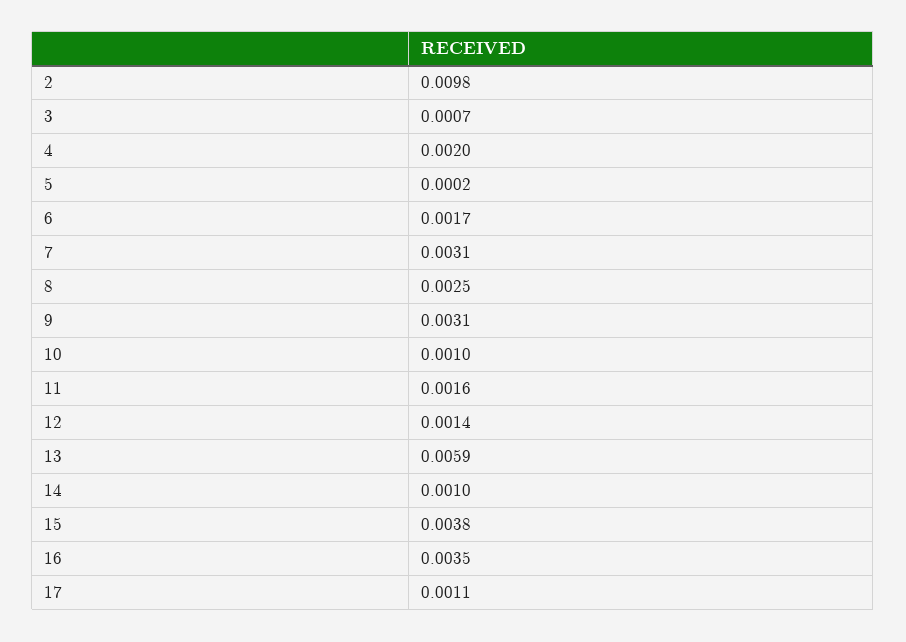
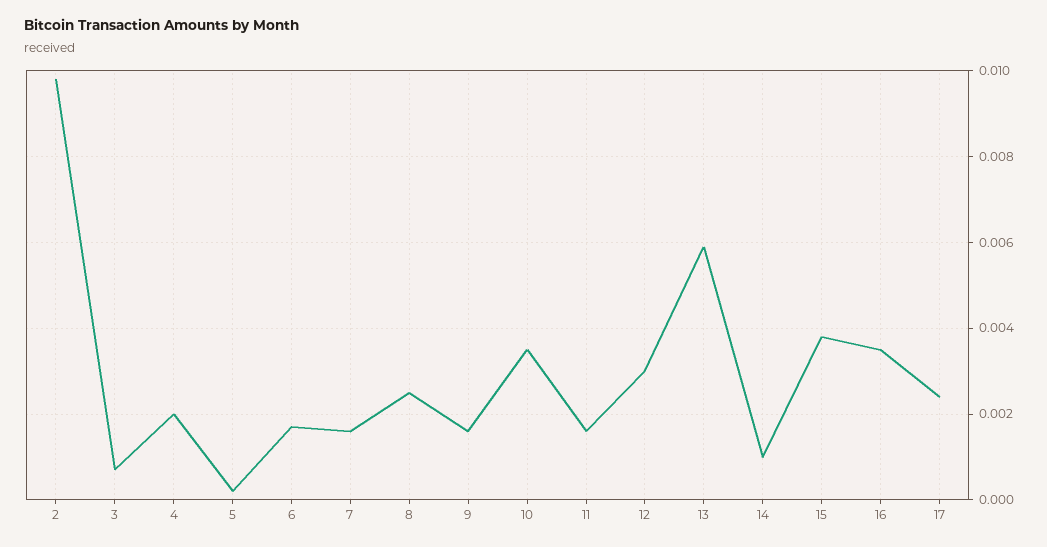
7: 0.0031 -> 0.0015
9: 0.0031 -> 0.0015
10: 0.001 -> 0.0035
12: 0.0014 -> 0.003
17: 0.0011 -> 0.0025

